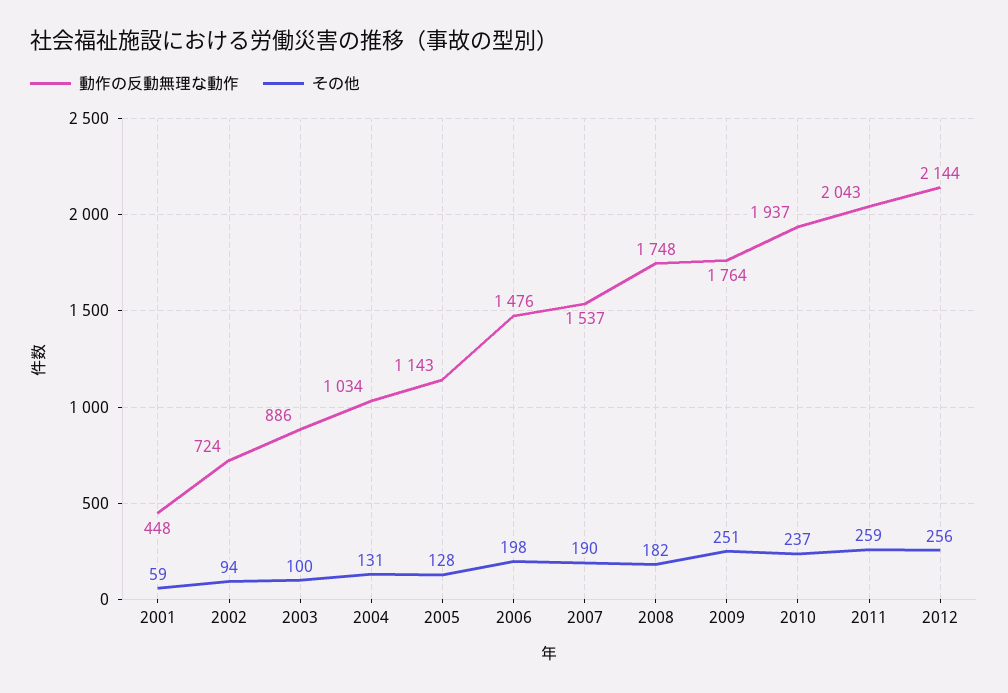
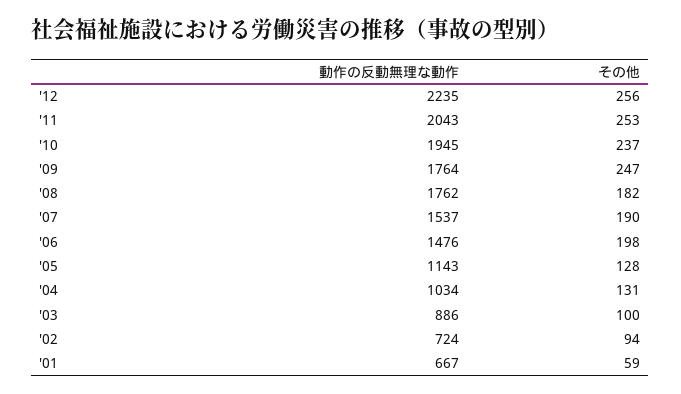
動作の反動無理な動作, 2001: 448 -> 667
動作の反動無理な動作, 2008: 1748 -> 1762
その他, 2009: 251 -> 247
動作の反動無理な動作, 2010: 1937 -> 1945
その他, 2011: 259 -> 253
動作の反動無理な動作, 2012: 2144 -> 2235

